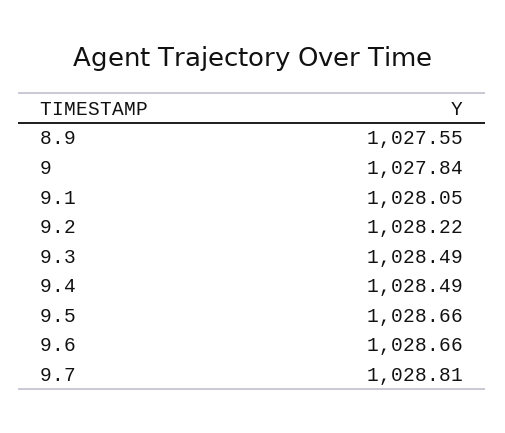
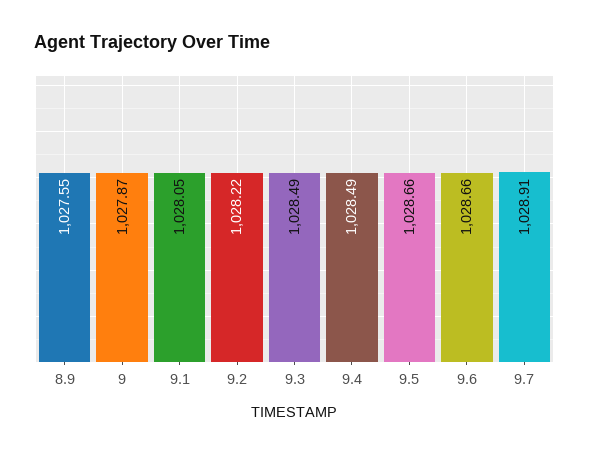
9: 1027.84 -> 1027.87
9.7: 1028.81 -> 1028.91

